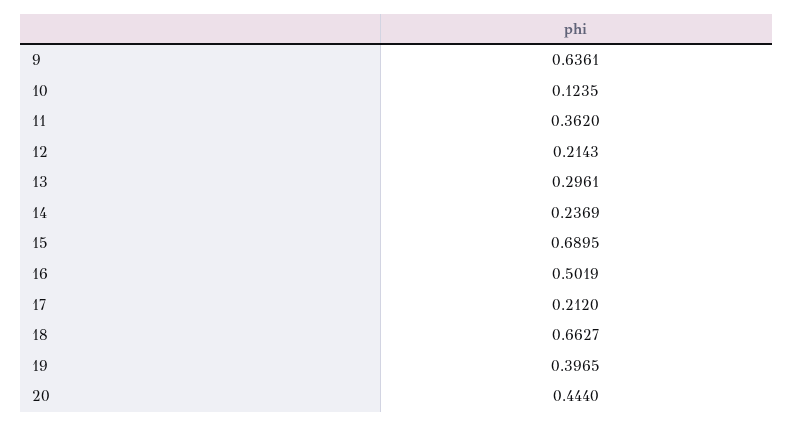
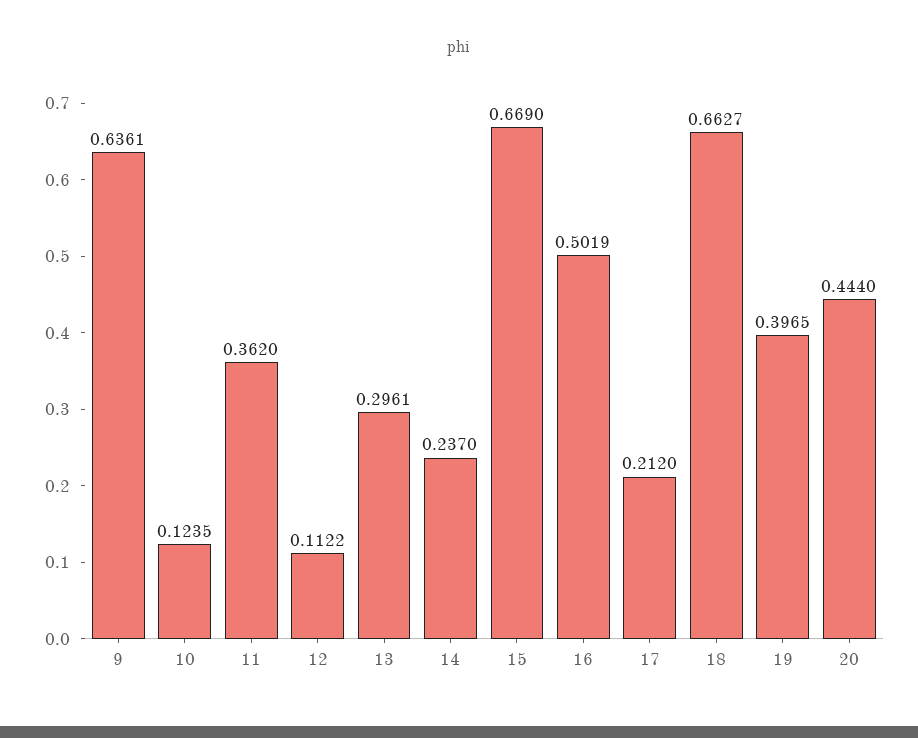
12: 0.2143 -> 0.1122
14: 0.2369 -> 0.237
15: 0.6895 -> 0.669

